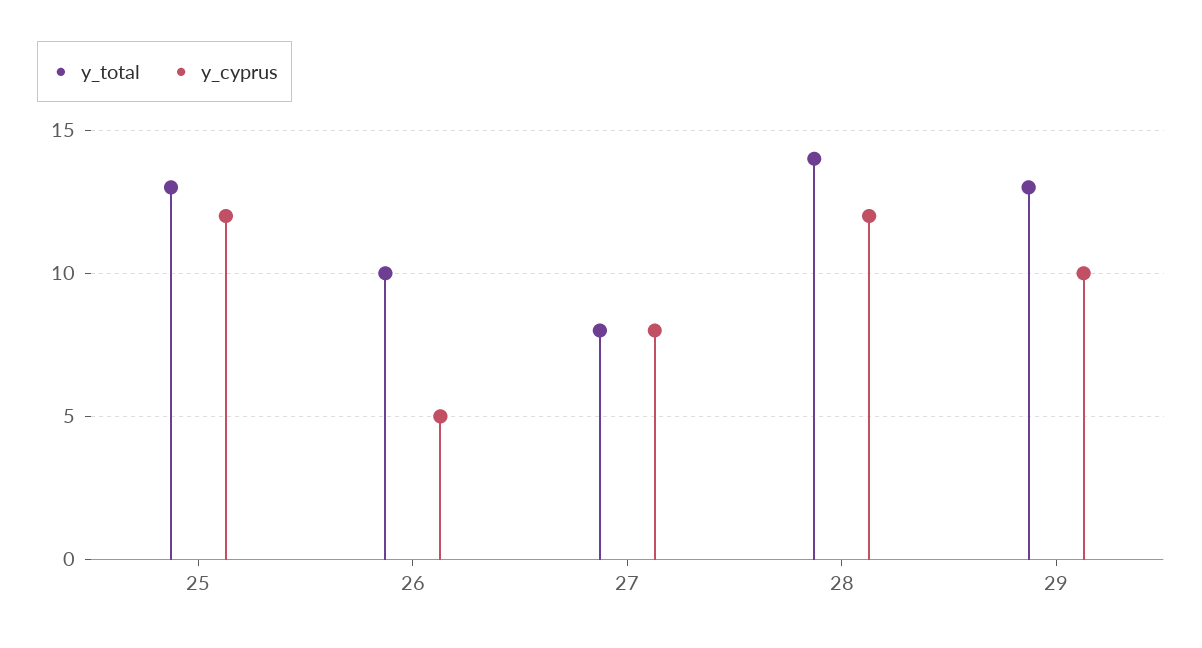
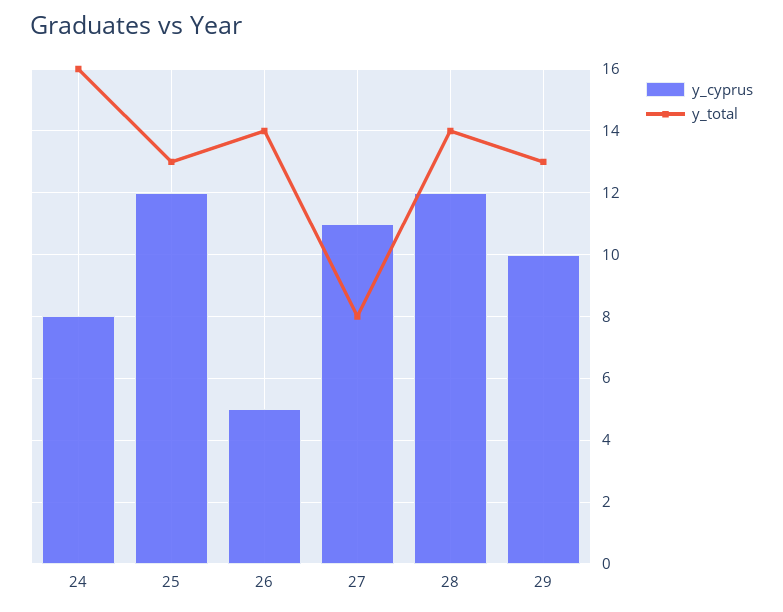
y_total, 26: 10 -> 14
y_cyprus, 27: 8 -> 11
y_cyprus, 24: none -> 8
y_total, 24: none -> 16

